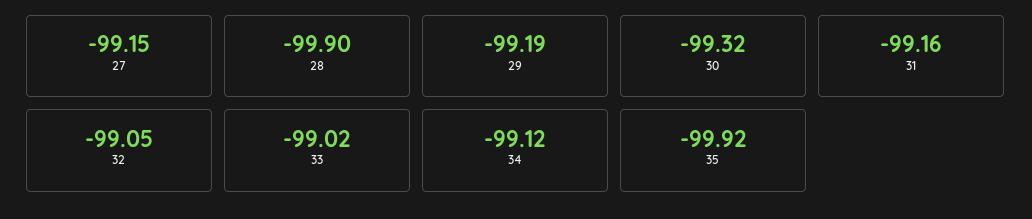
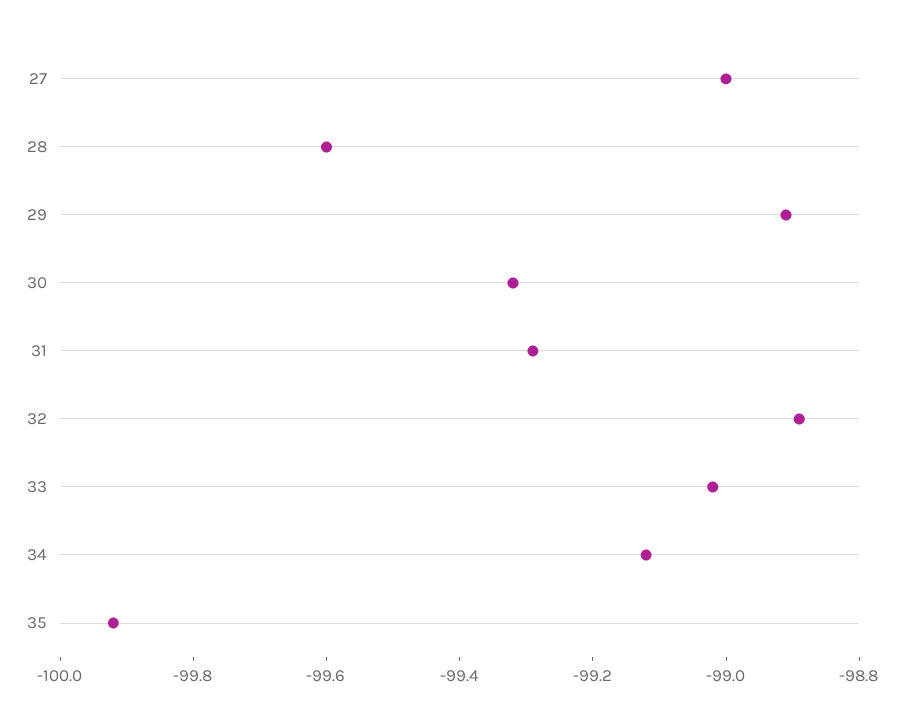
27: -99.15 -> -99
28: -99.9 -> -99.6
29: -99.19 -> -98.9
31: -99.16 -> -99.3
32: -99.05 -> -98.9

